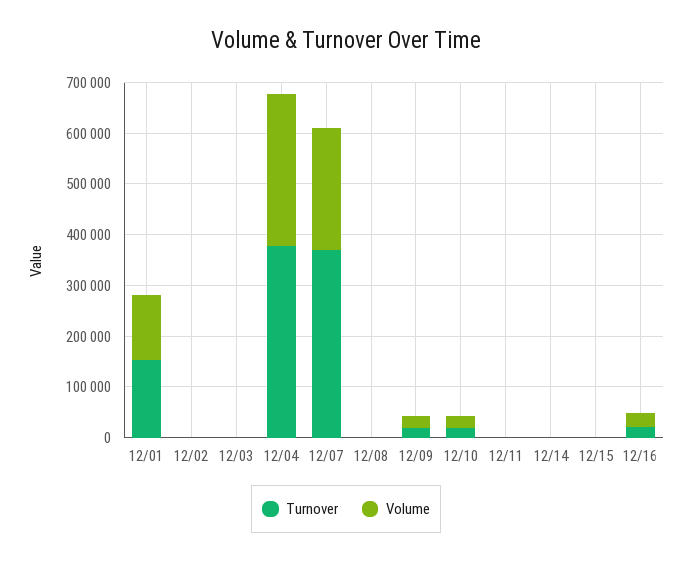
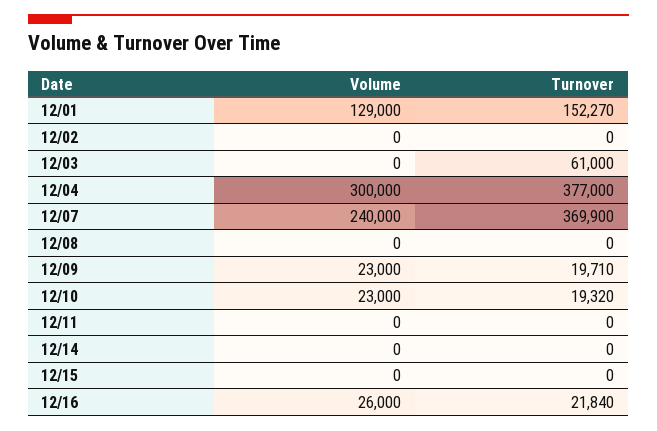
Turnover, 12/03: 0 -> 61000

